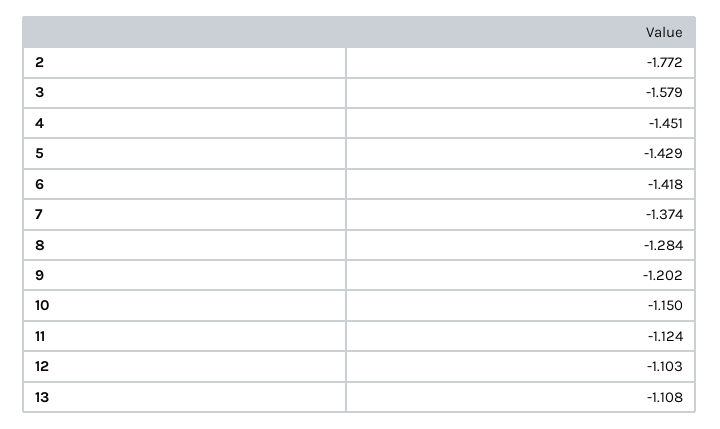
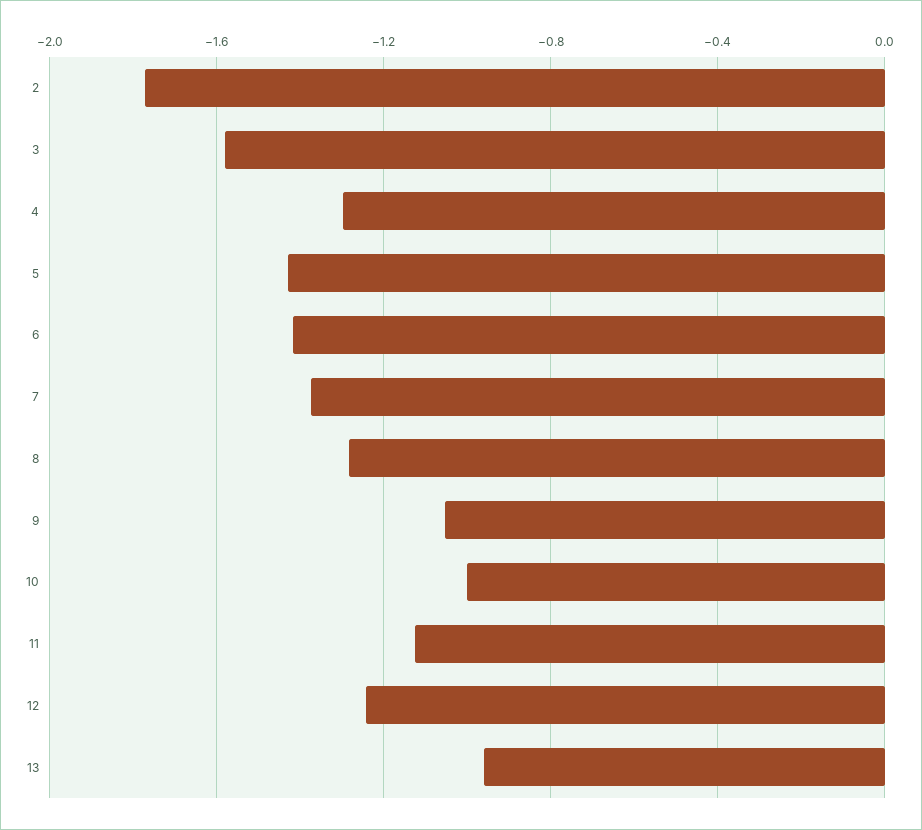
4: -1.451 -> -1.3
9: -1.202 -> -1.05
10: -1.15 -> -1
12: -1.103 -> -1.25
13: -1.108 -> -0.95

